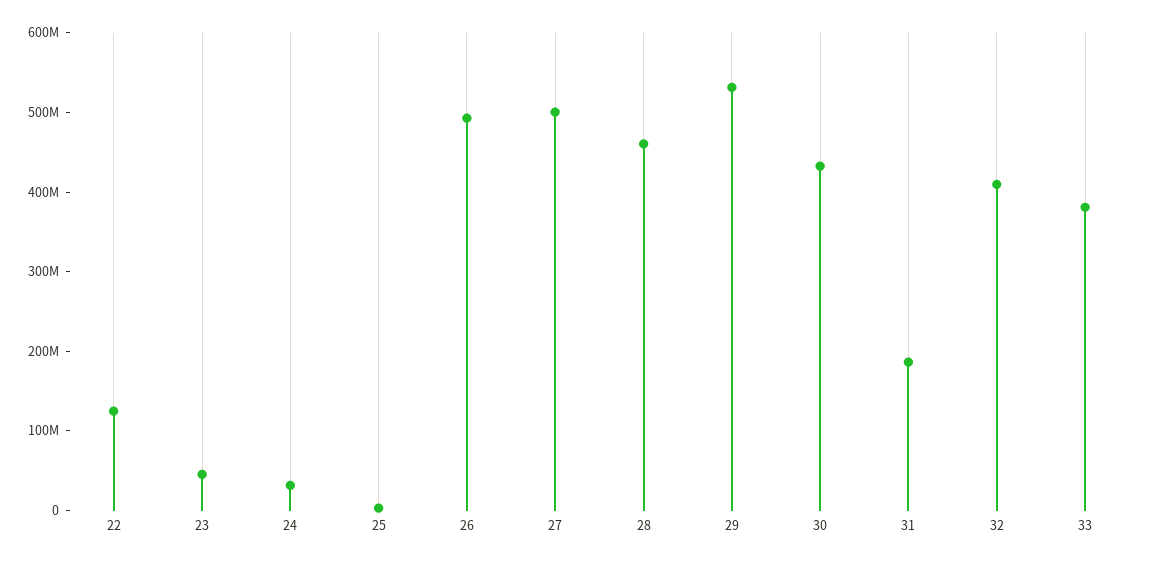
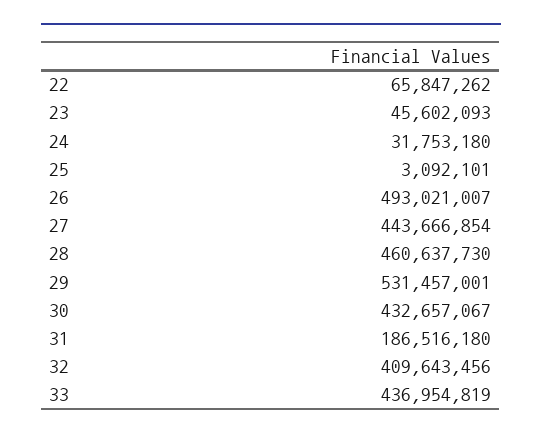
22: 120000000 -> 65847262
27: 500000000 -> 443666854
33: 380000000 -> 436954819

